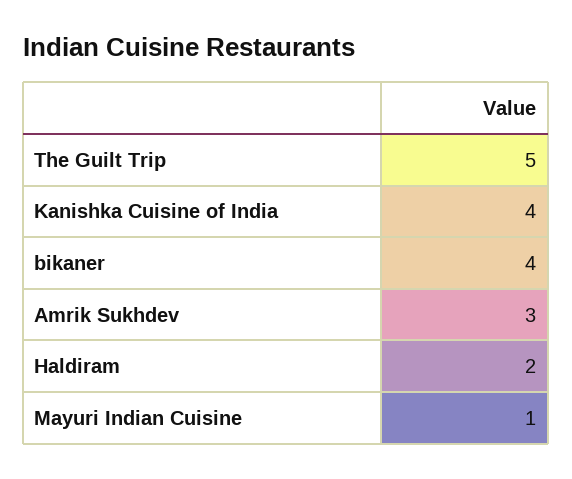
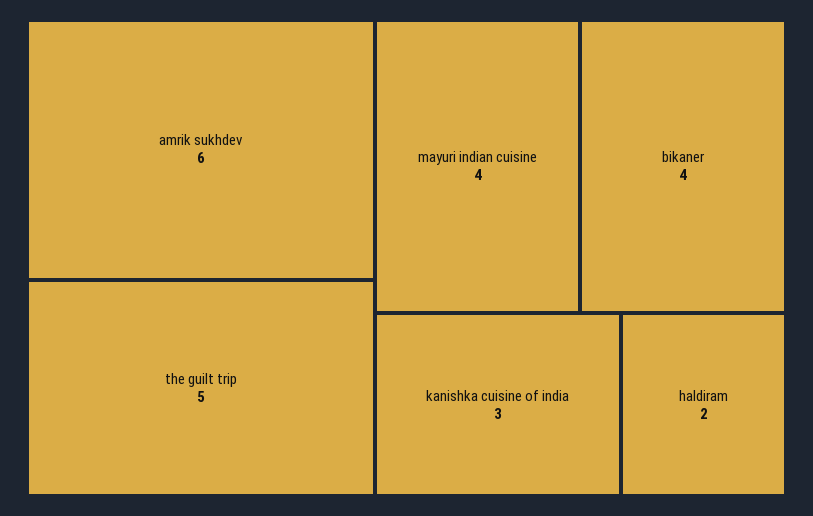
Kanishka Cuisine of India: 4 -> 3
Amrik Sukhdev: 3 -> 6
Mayuri Indian Cuisine: 1 -> 4

